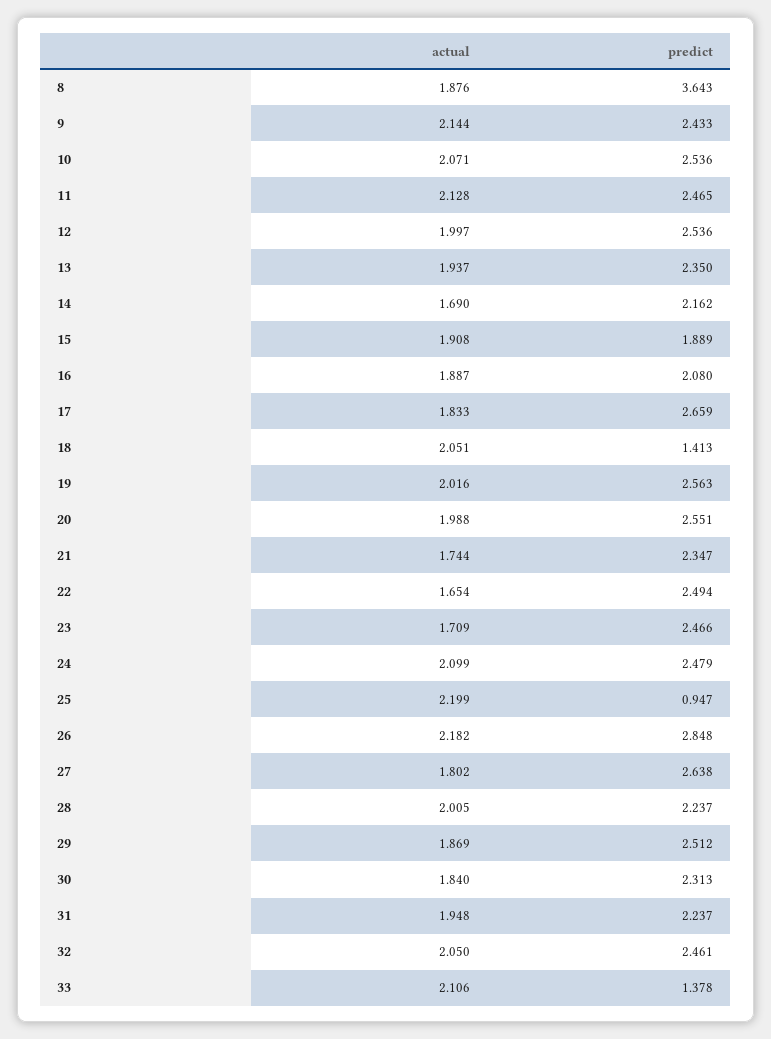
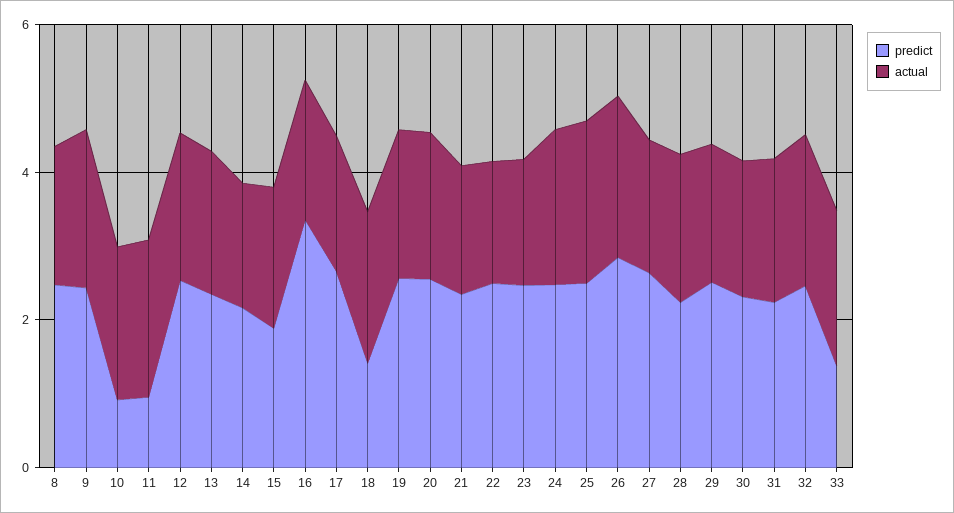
predict, 8: 3.643 -> 2.5
predict, 10: 2.536 -> 1
predict, 11: 2.465 -> 1
predict, 16: 2.08 -> 3.5
predict, 25: 0.947 -> 2.5

